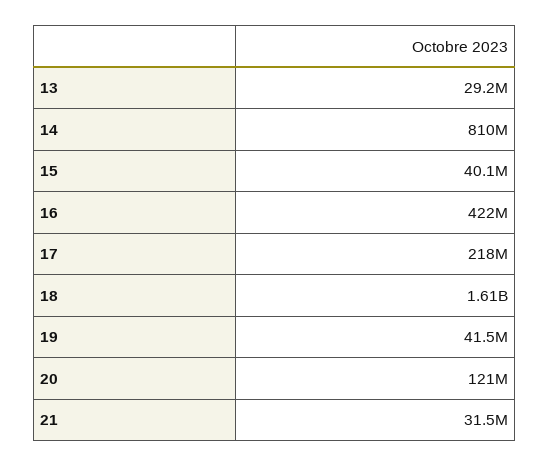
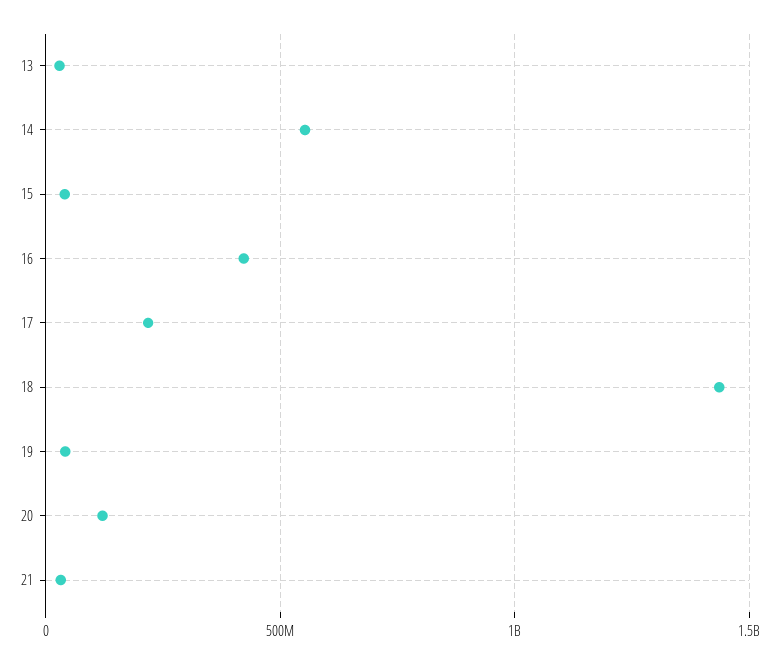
14: 810000000 -> 550000000
18: 1610000000 -> 1450000000

